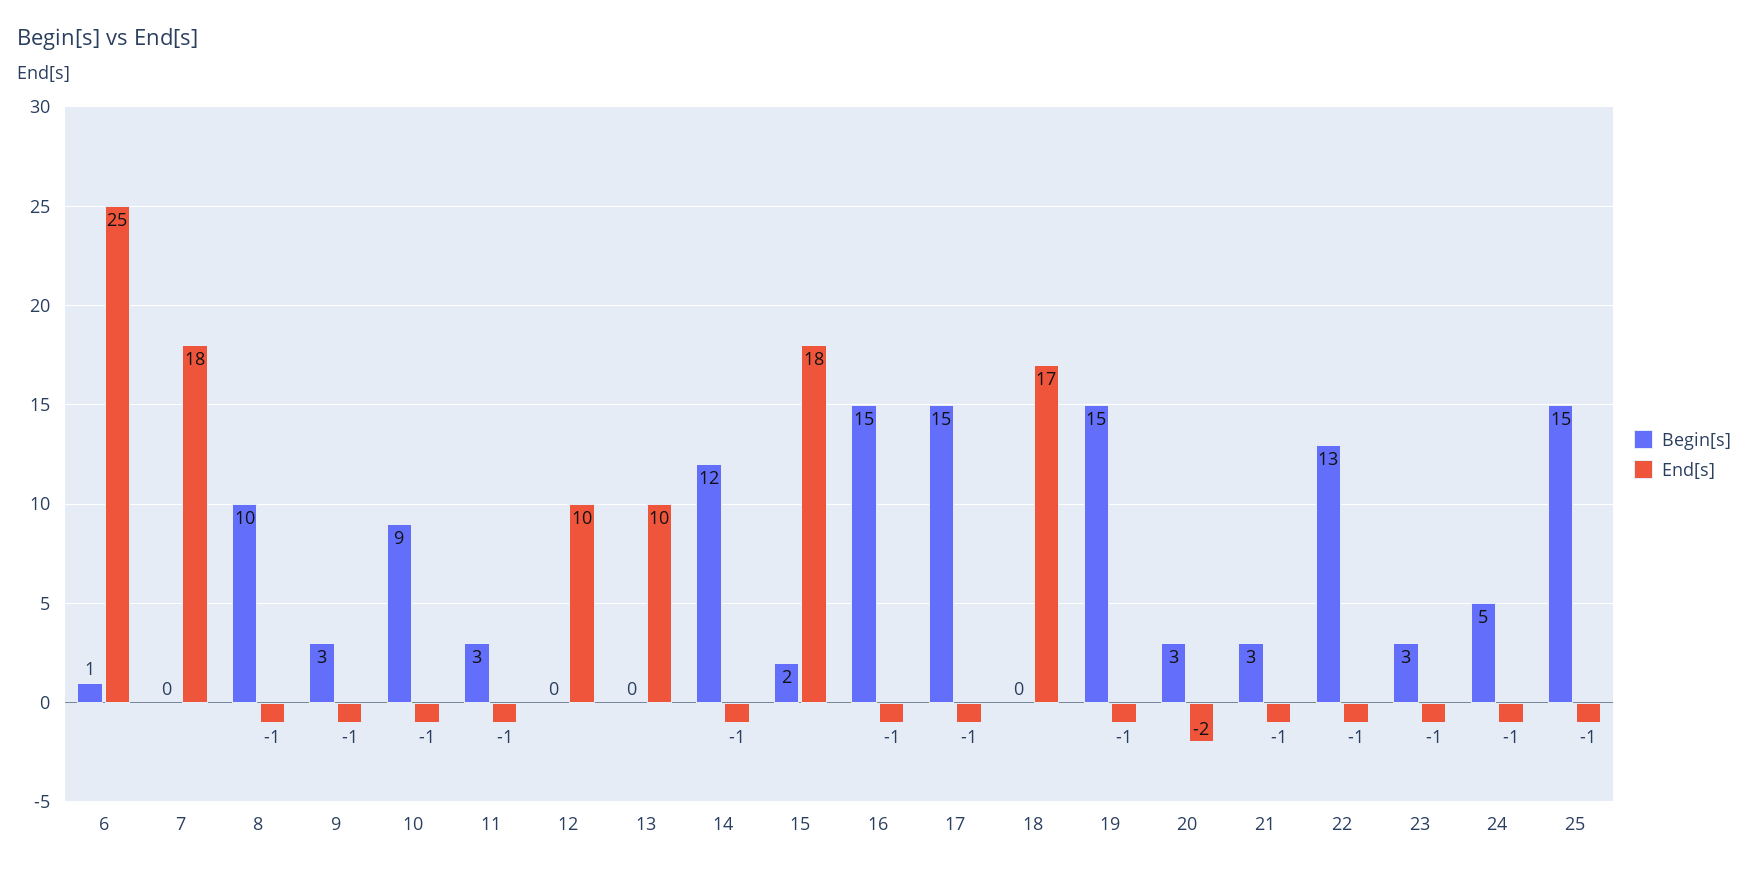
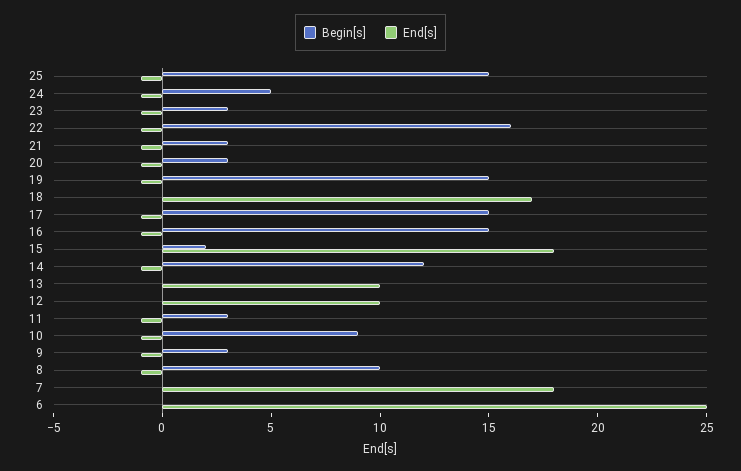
Begin[s], 6: 1 -> 0
End[s], 20: -2 -> -1
Begin[s], 22: 13 -> 16

